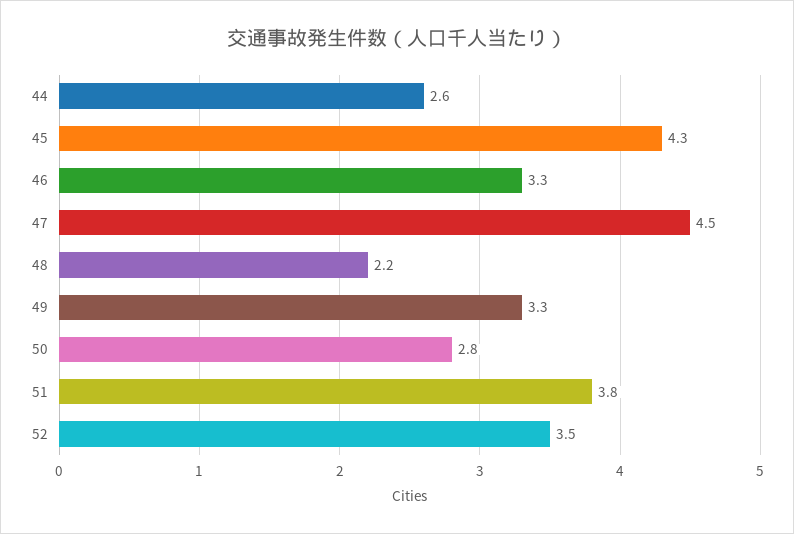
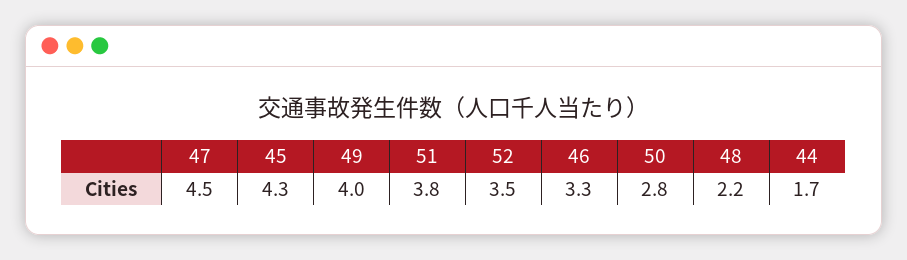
44: 2.6 -> 1.7
49: 3.3 -> 4

